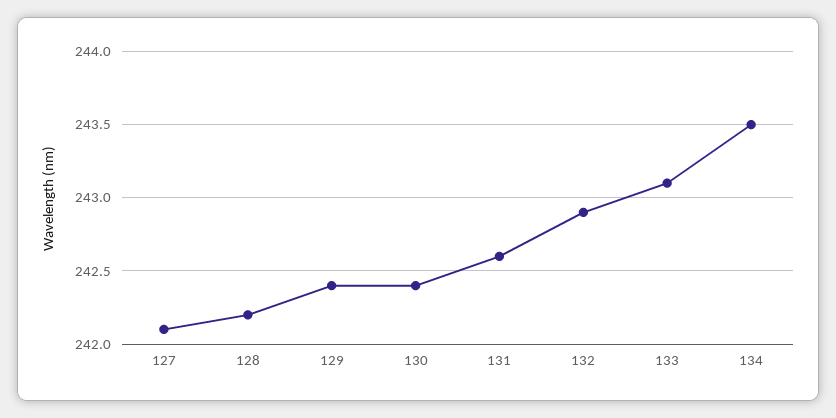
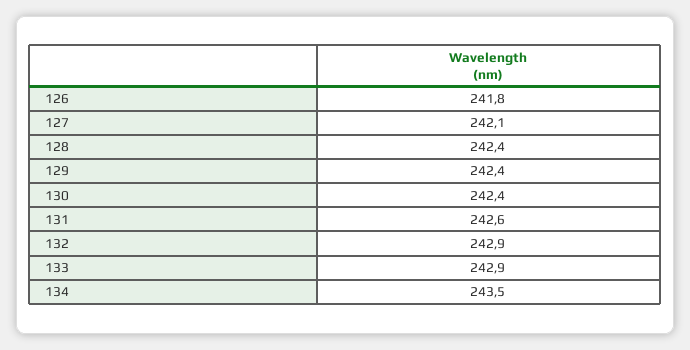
128: 242.2 -> 242.4
133: 243.1 -> 242.9
126: none -> 241.8

